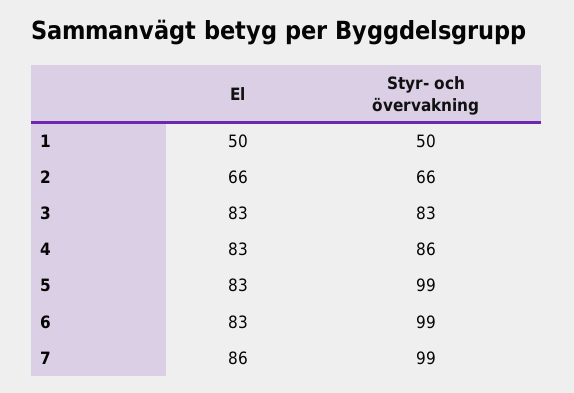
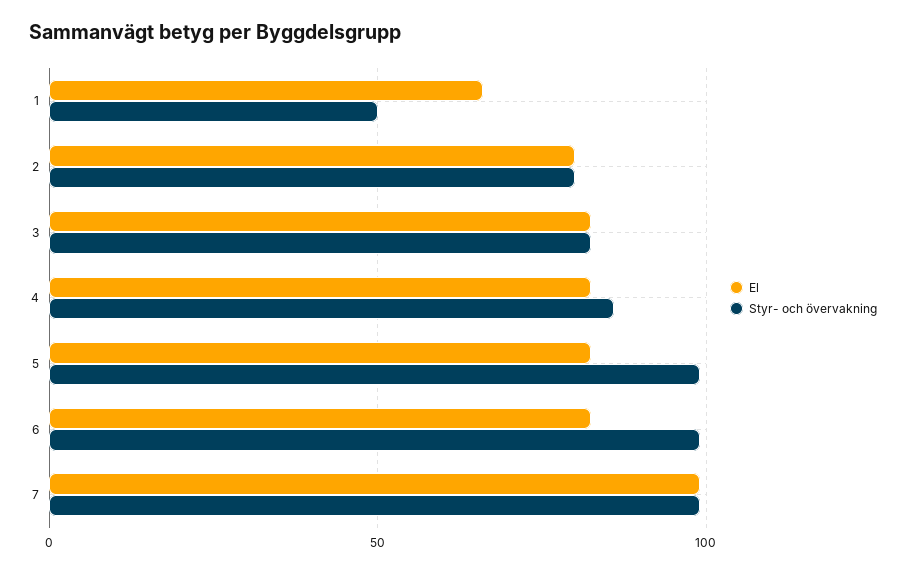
El, 1: 50 -> 65
El, 2: 66 -> 80
Styr- och övervakning, 2: 66 -> 80
El, 7: 86 -> 100

